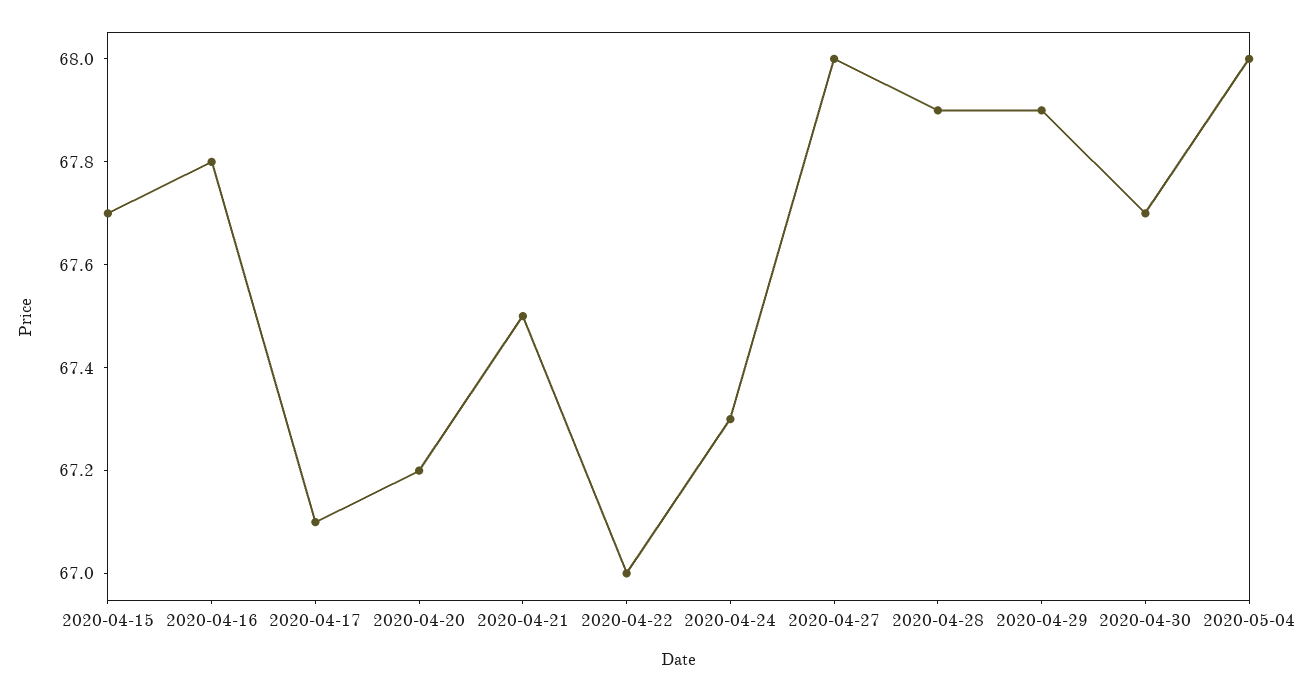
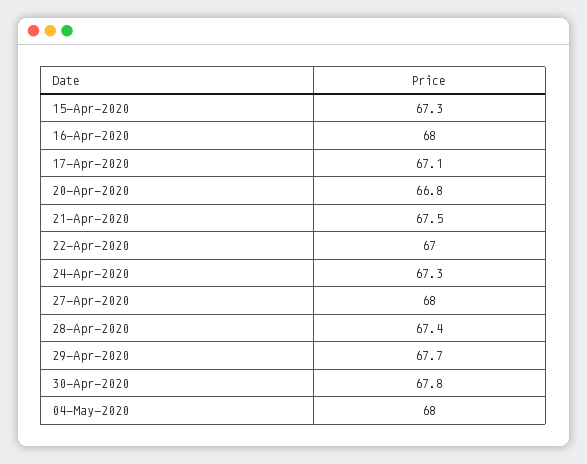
2020-04-15: 67.7 -> 67.3
2020-04-16: 67.8 -> 68
2020-04-20: 67.2 -> 66.8
2020-04-28: 67.9 -> 67.4
2020-04-29: 67.9 -> 67.7
2020-04-30: 67.7 -> 67.8

